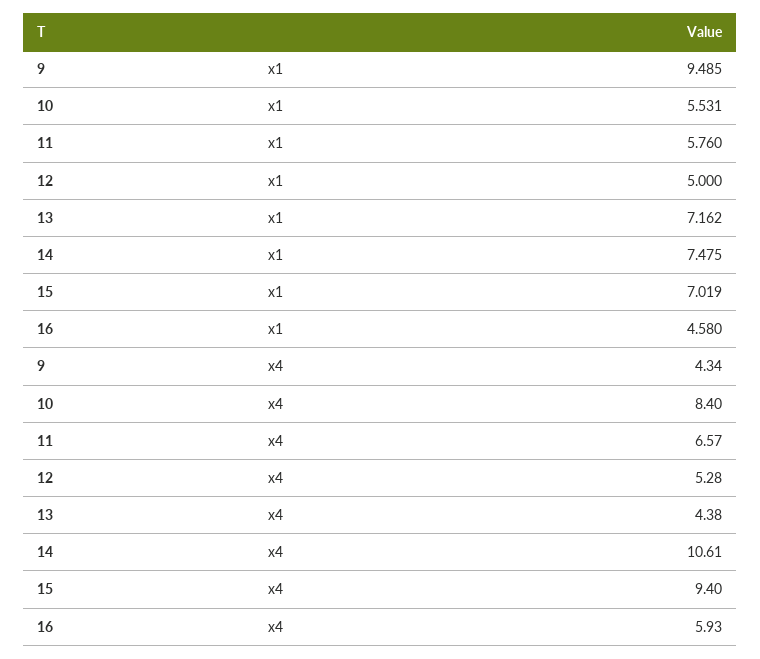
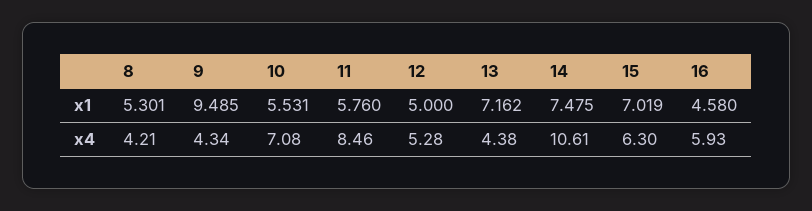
10, x4: 8.4 -> 7.08
11, x4: 6.57 -> 8.46
15, x4: 9.4 -> 6.3
8, x1: none -> 5.301
8, x4: none -> 4.21

